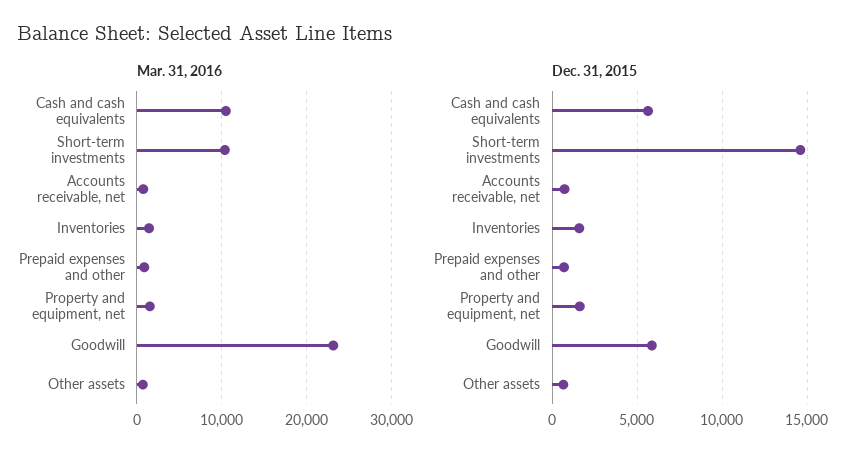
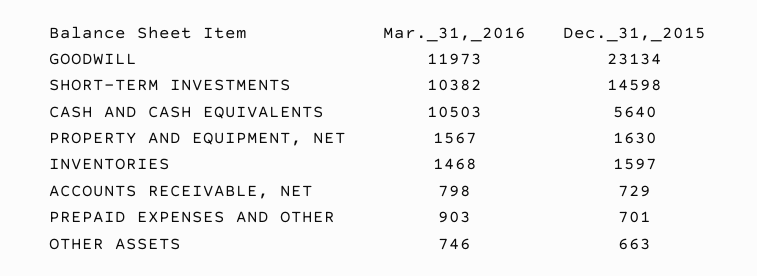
Mar. 31, 2016, Goodwill: 23000 -> 11973
Dec. 31, 2015, Goodwill: 6000 -> 23134

